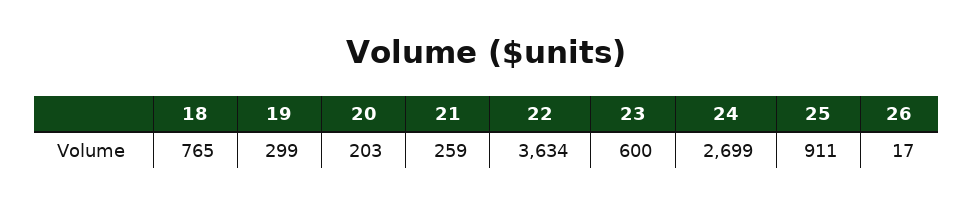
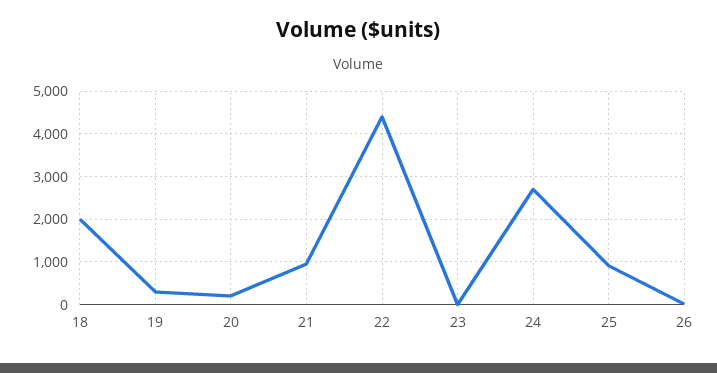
18: 765 -> 2000
21: 259 -> 1000
22: 3634 -> 4400
23: 600 -> 0

